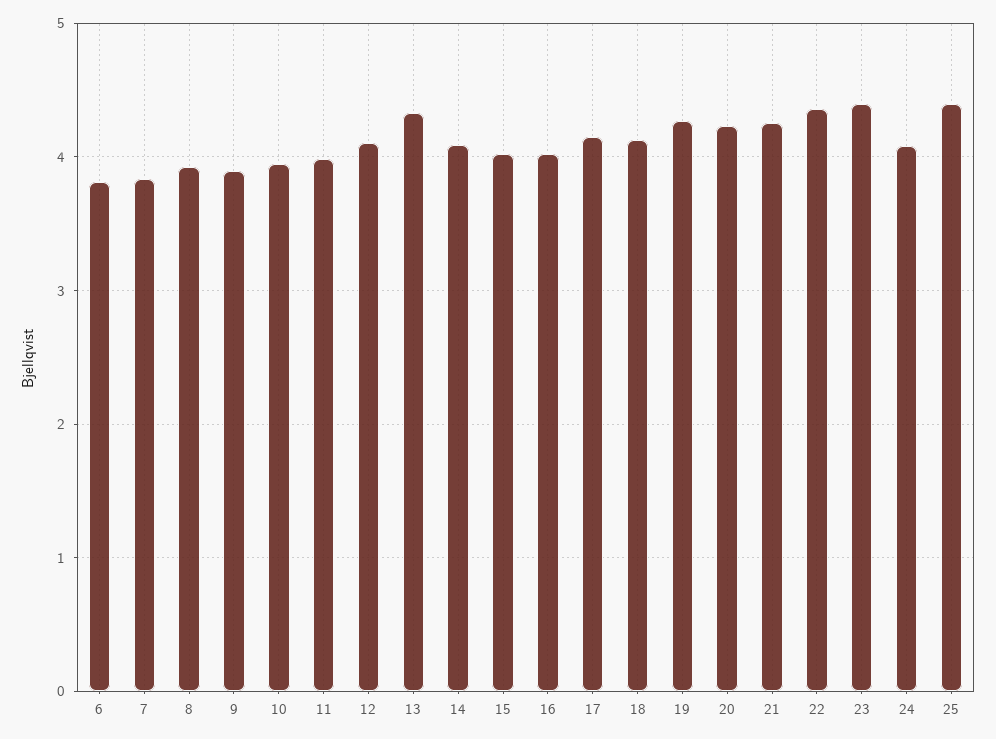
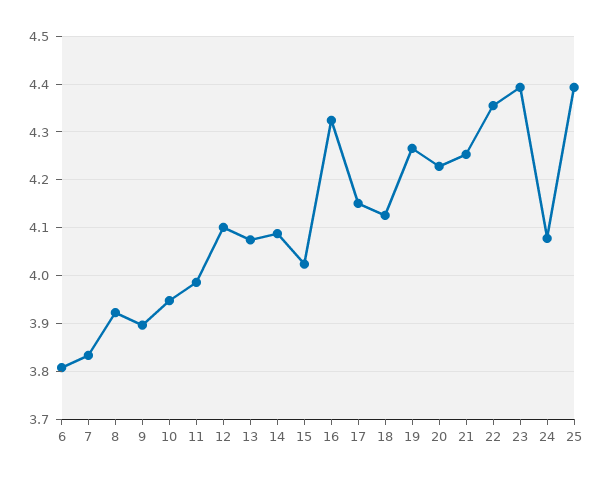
13: 4.3 -> 4.08
16: 4 -> 4.32

